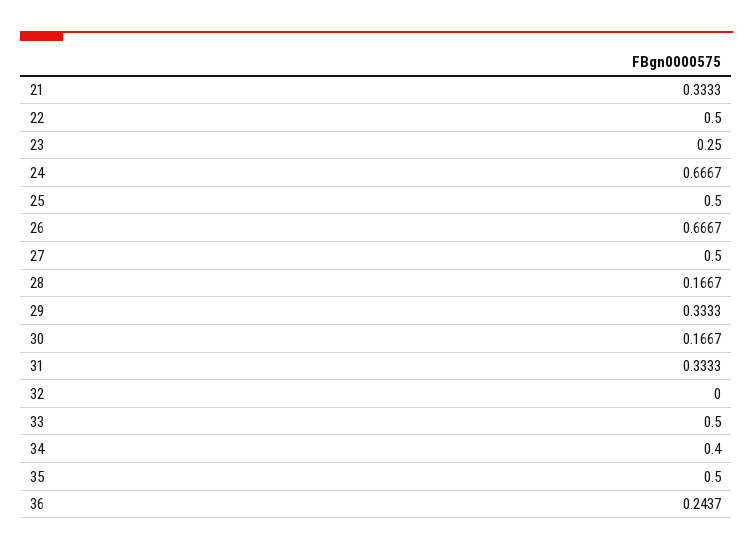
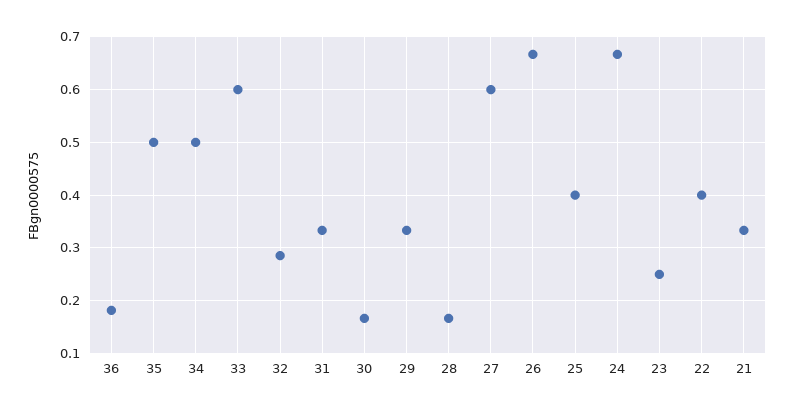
22: 0.5 -> 0.4
25: 0.5 -> 0.4
27: 0.5 -> 0.6
32: 0 -> 0.28
33: 0.5 -> 0.6
34: 0.4 -> 0.5
36: 0.2437 -> 0.18

